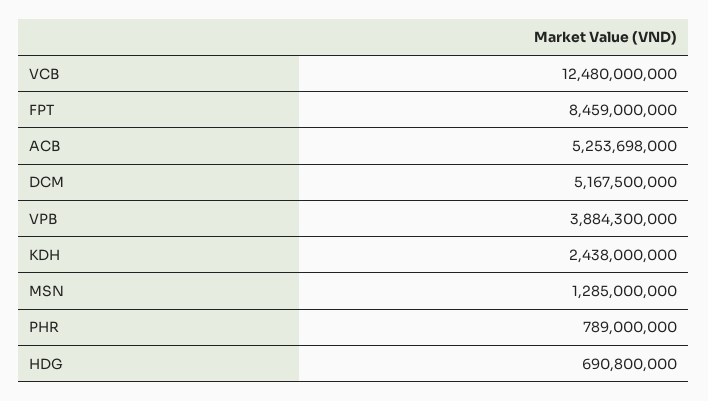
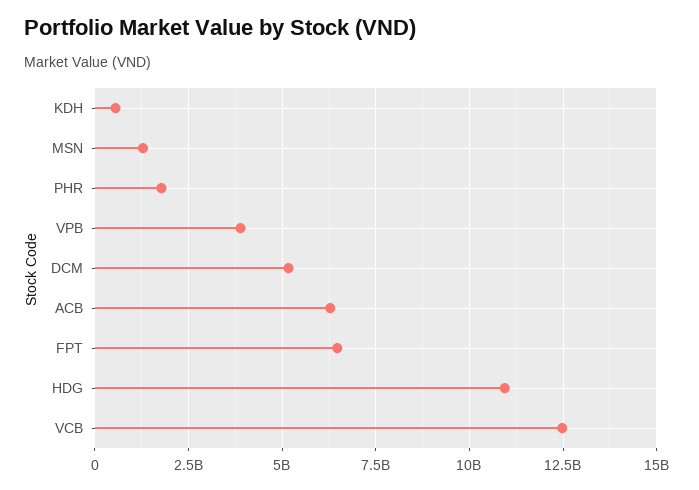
FPT: 8459000000 -> 6500000000
ACB: 5253698000 -> 6250000000
KDH: 2438000000 -> 500000000
PHR: 789000000 -> 1750000000
HDG: 690800000 -> 11000000000

